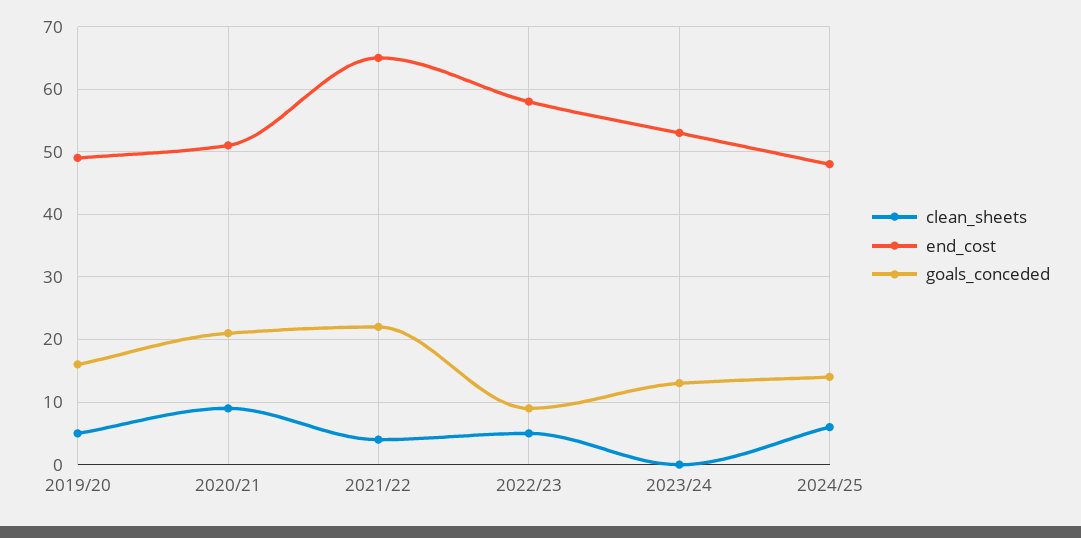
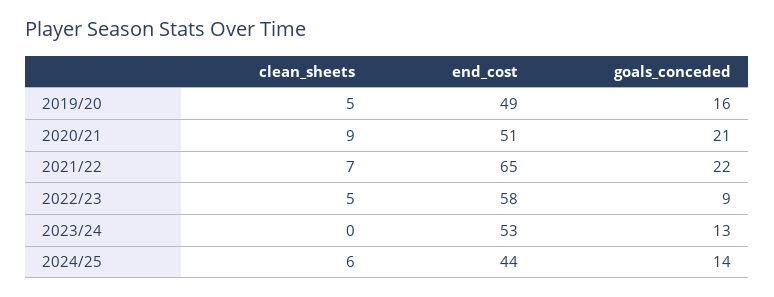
clean_sheets, 2021/22: 4 -> 7
end_cost, 2024/25: 48 -> 44

